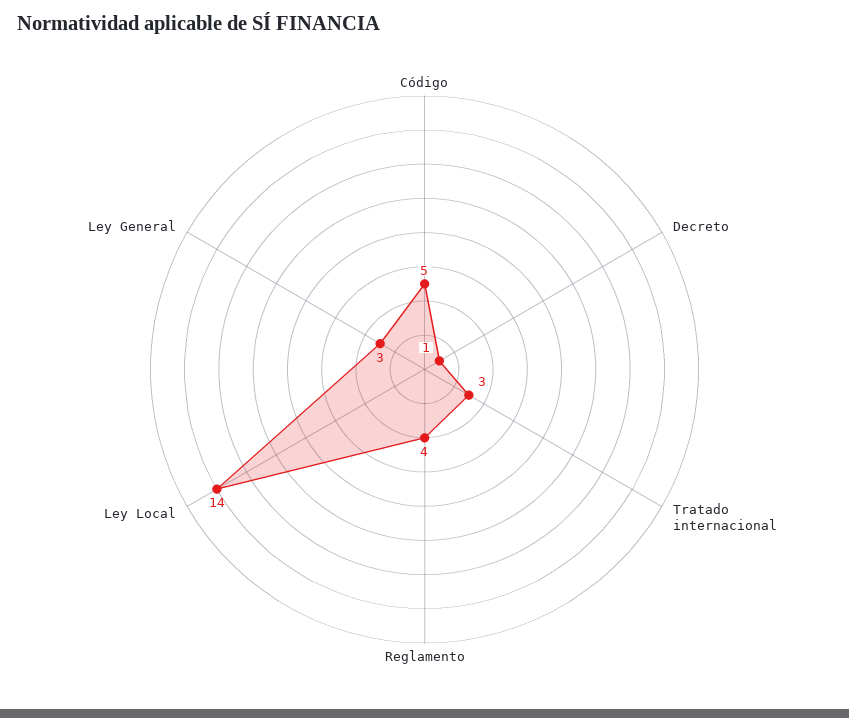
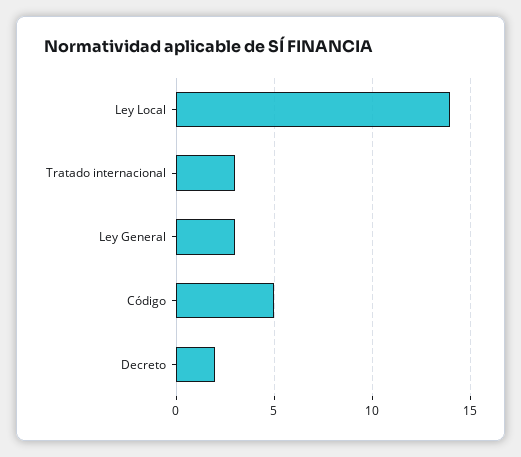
Decreto: 1 -> 2
Reglamento: 4 -> none

